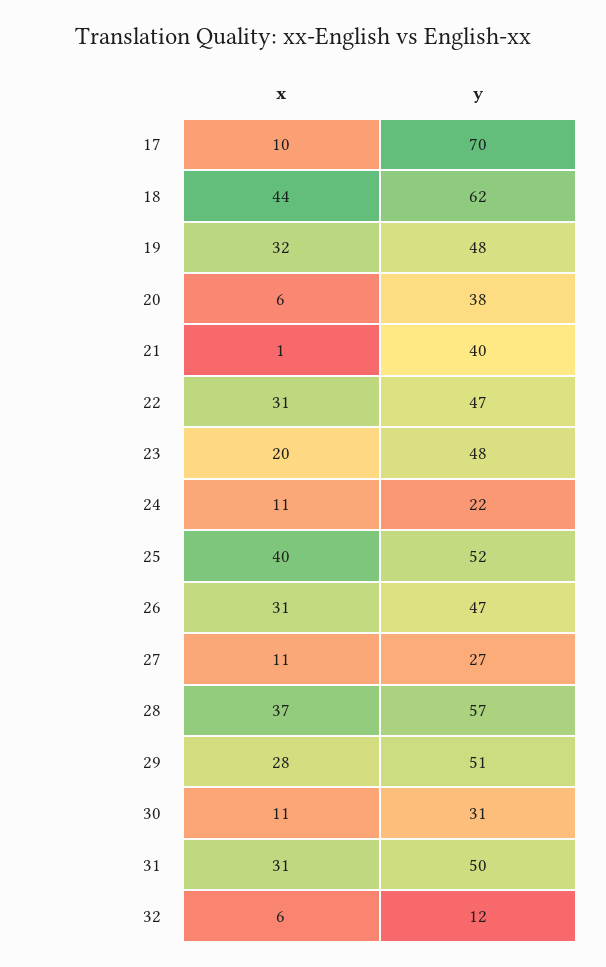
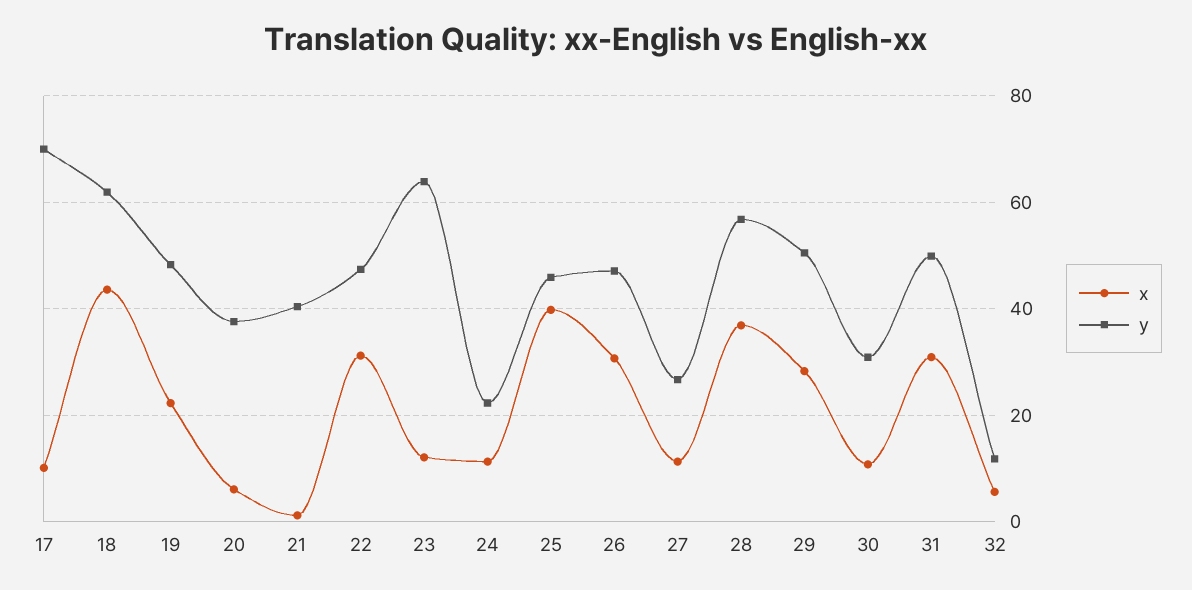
x, 19: 32 -> 22
x, 23: 20 -> 12
y, 23: 48 -> 64
y, 25: 52 -> 46

